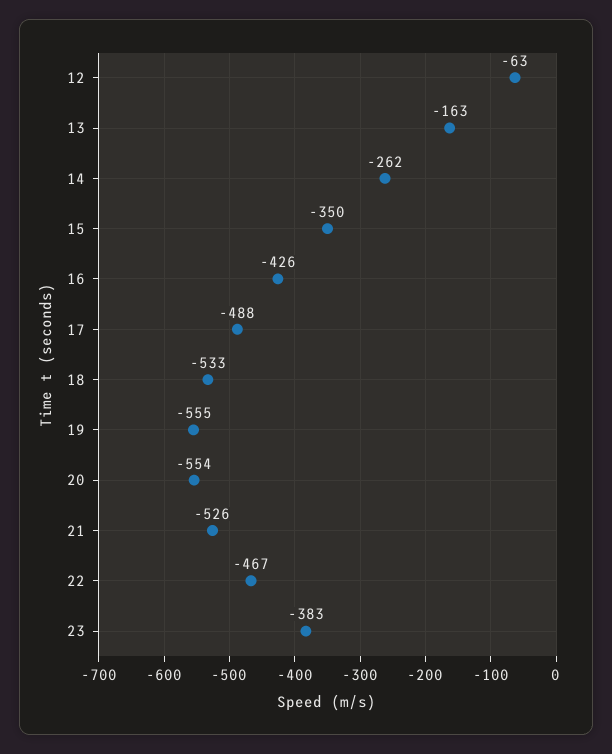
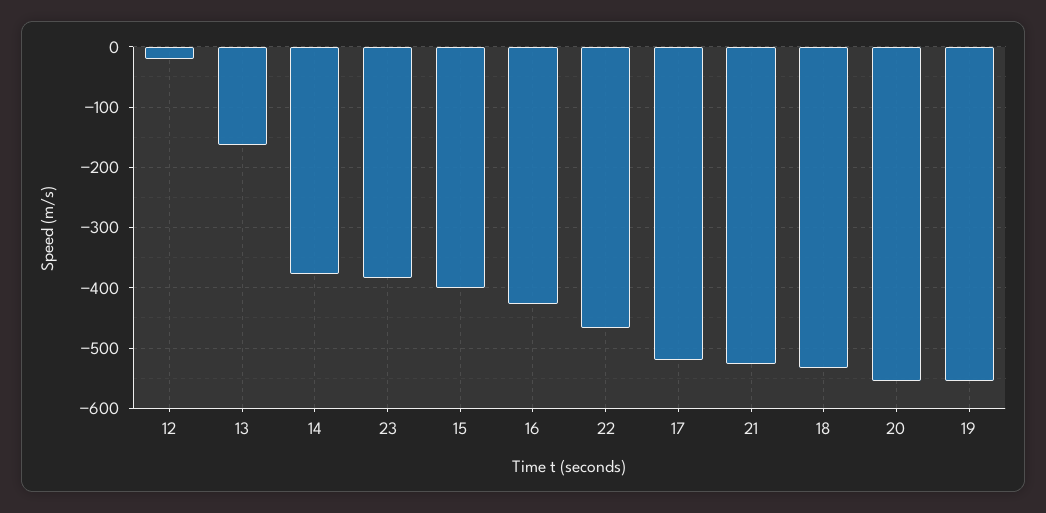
12: -63 -> -20
14: -262 -> -380
15: -350 -> -400
17: -488 -> -520

